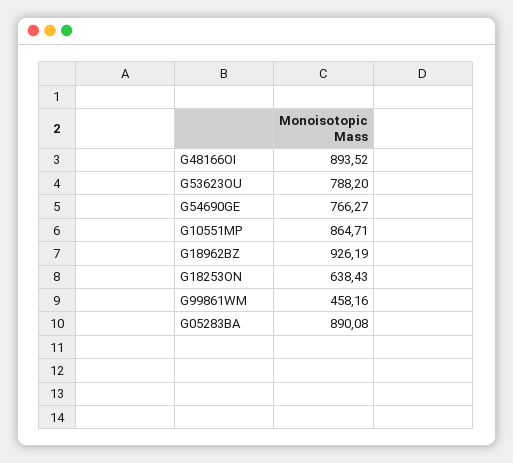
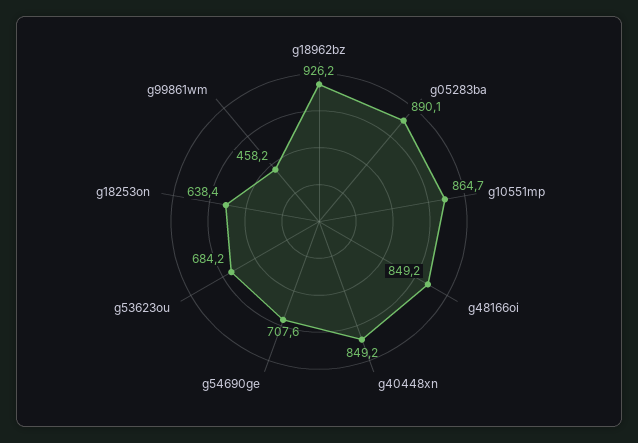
G48166OI: 893.52 -> 849.2
G53623OU: 788.2 -> 684.2
G54690GE: 766.27 -> 707.6
g40448xn: none -> 849.2

